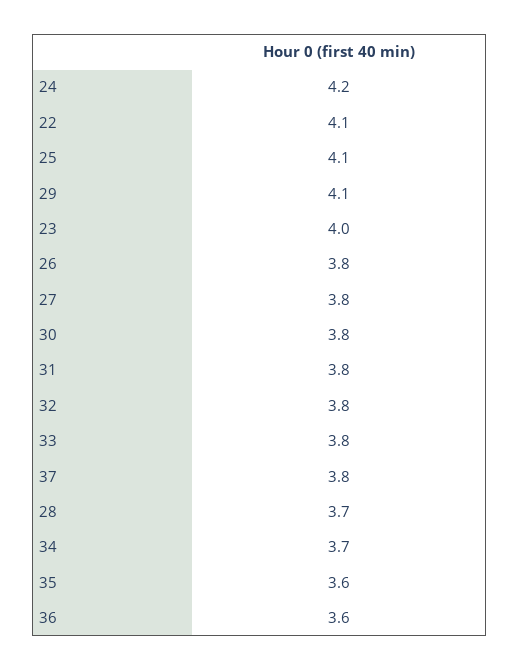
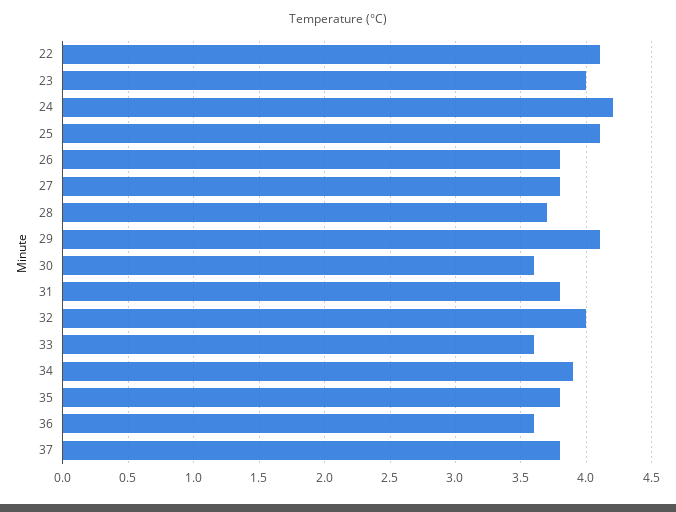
30: 3.8 -> 3.6
32: 3.8 -> 4
33: 3.8 -> 3.6
34: 3.7 -> 3.9
35: 3.6 -> 3.8

